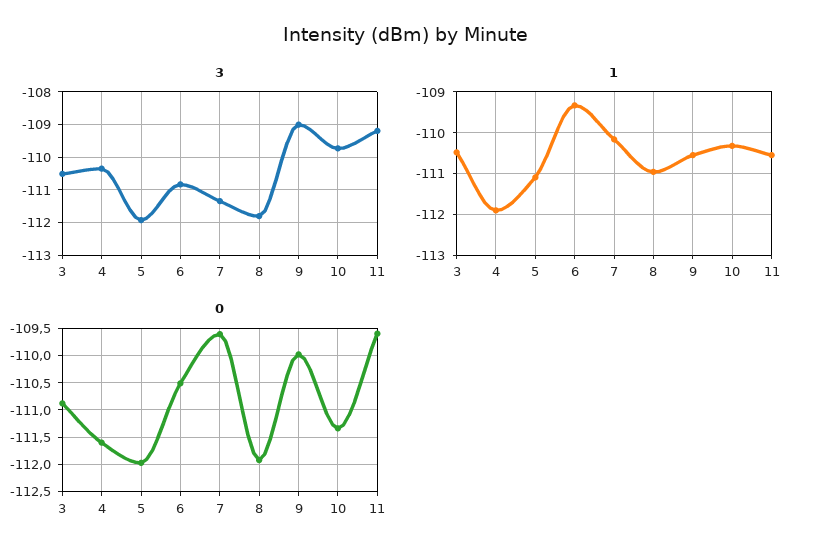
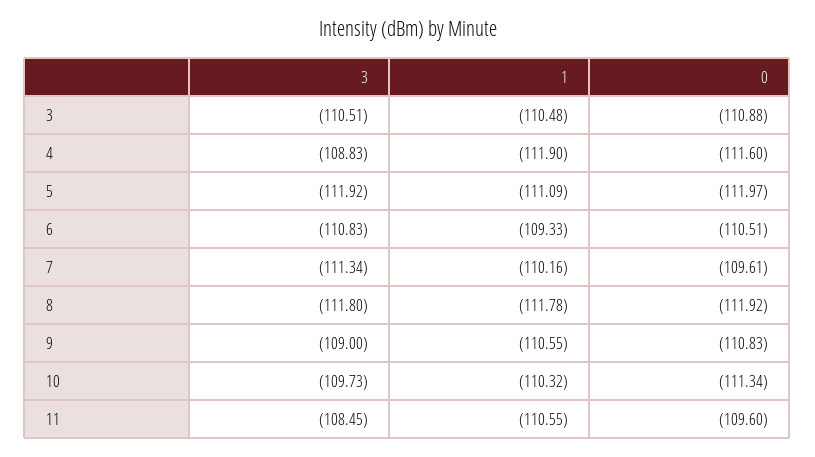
3, 4: -110.4 -> -108.83
3, 11: -109.2 -> -108.45
1, 8: -111 -> -111.78
0, 9: -110 -> -110.83

